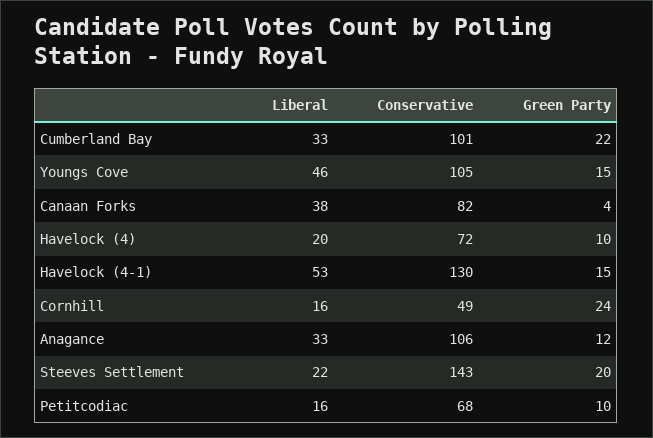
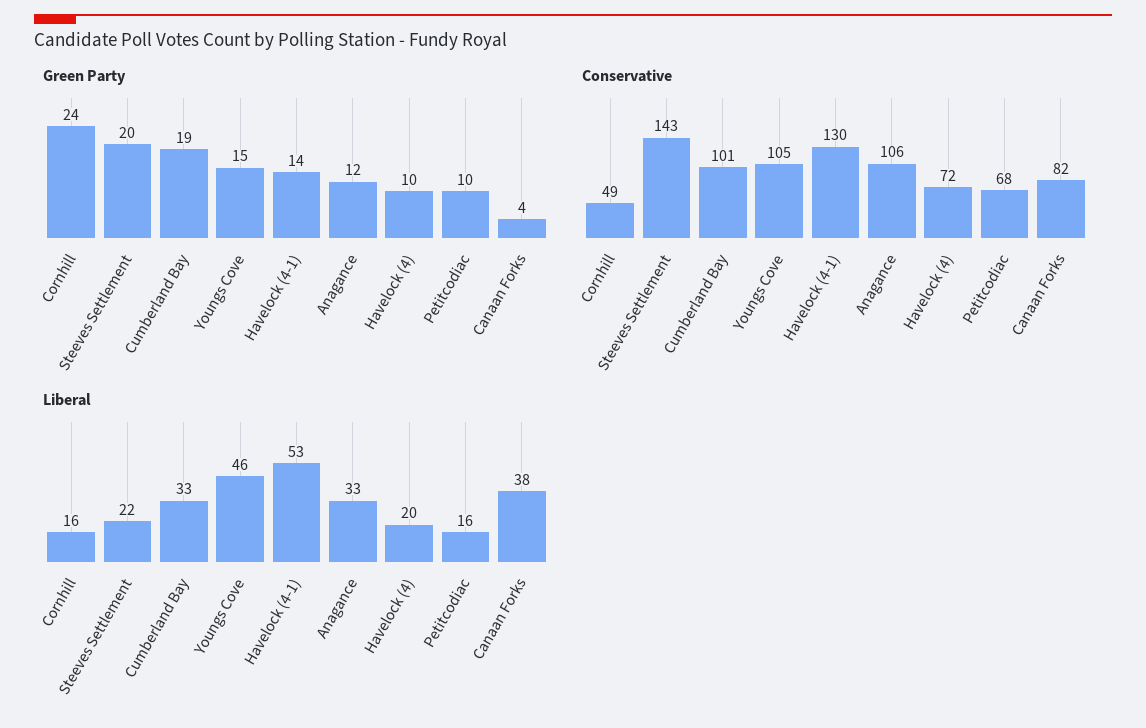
Green Party, Cumberland Bay: 22 -> 19
Green Party, Havelock (4-1): 15 -> 14

